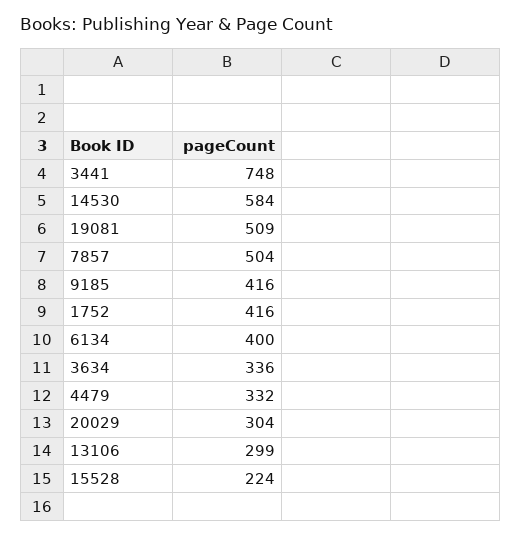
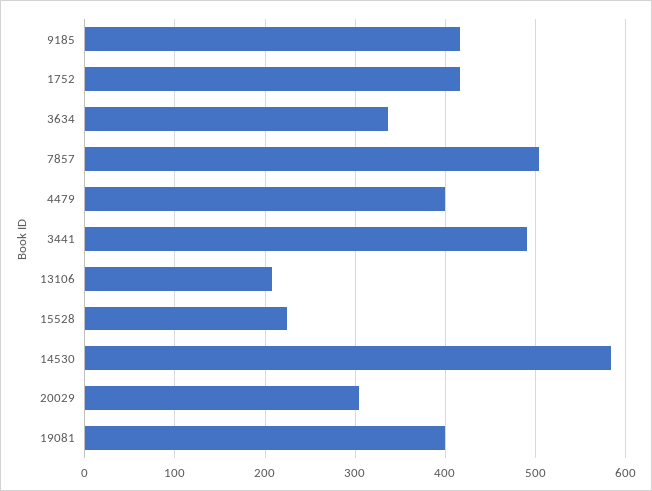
3441: 748 -> 490
19081: 509 -> 400
6134: 400 -> none
4479: 332 -> 400
13106: 299 -> 210

